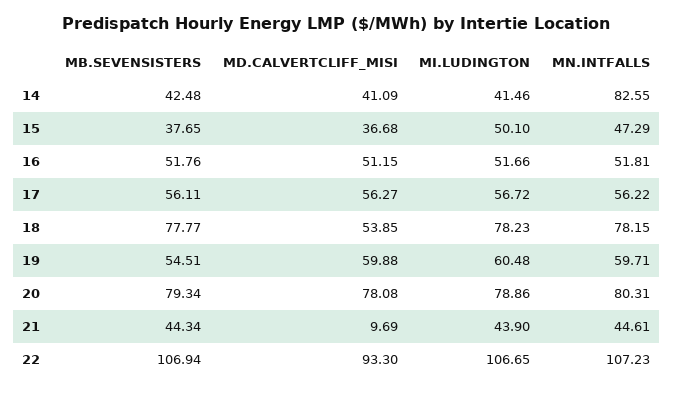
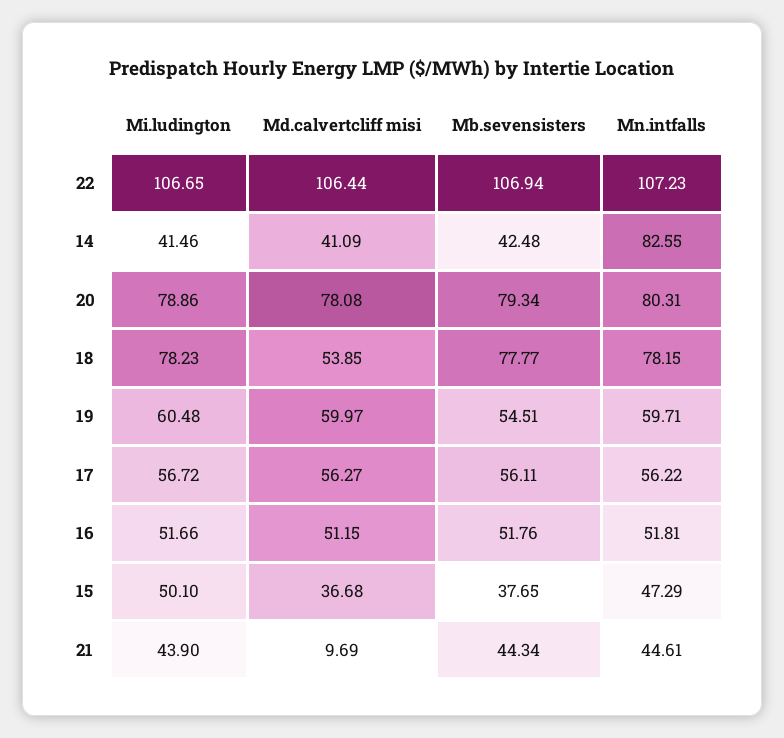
MD.CALVERTCLIFF_MISI, 19: 59.88 -> 59.97
MD.CALVERTCLIFF_MISI, 22: 93.3 -> 106.44

